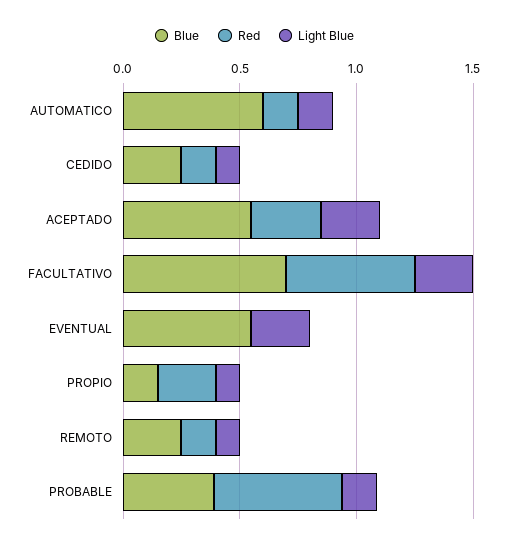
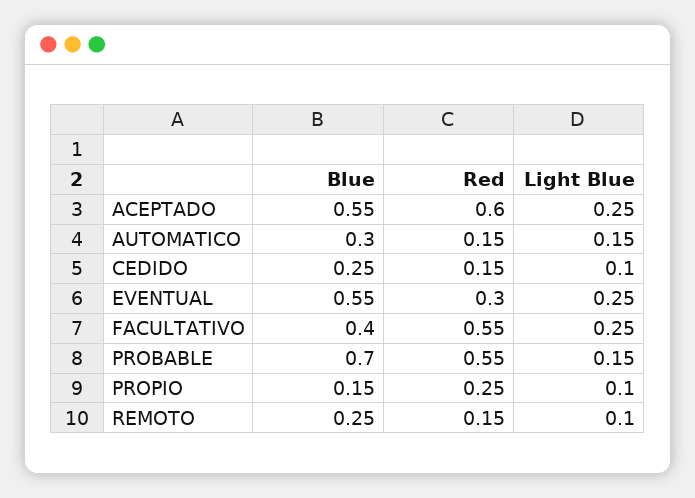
Blue, AUTOMATICO: 0.6 -> 0.3
Red, ACEPTADO: 0.3 -> 0.6
Blue, FACULTATIVO: 0.7 -> 0.4
Red, EVENTUAL: 0 -> 0.3
Blue, PROBABLE: 0.4 -> 0.7

